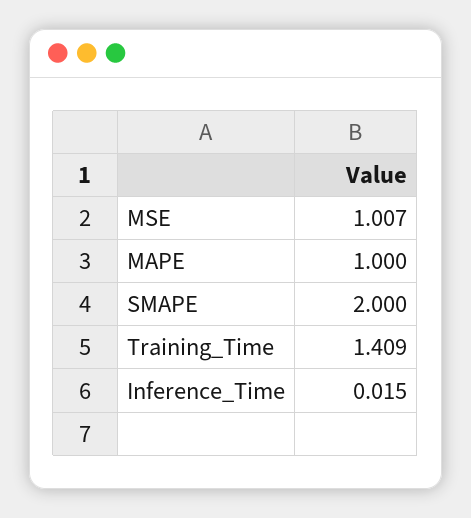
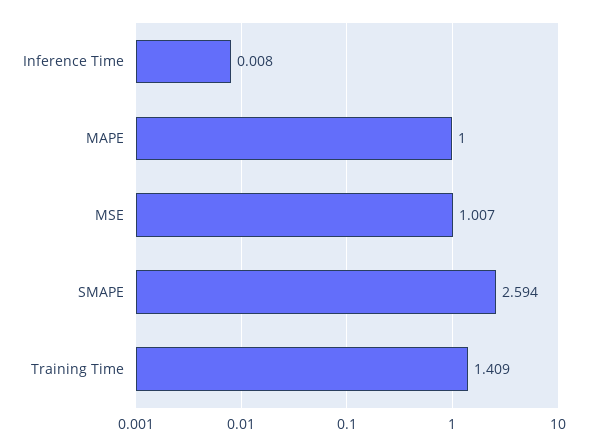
SMAPE: 2 -> 2.594
Inference_Time: 0.015 -> 0.008

